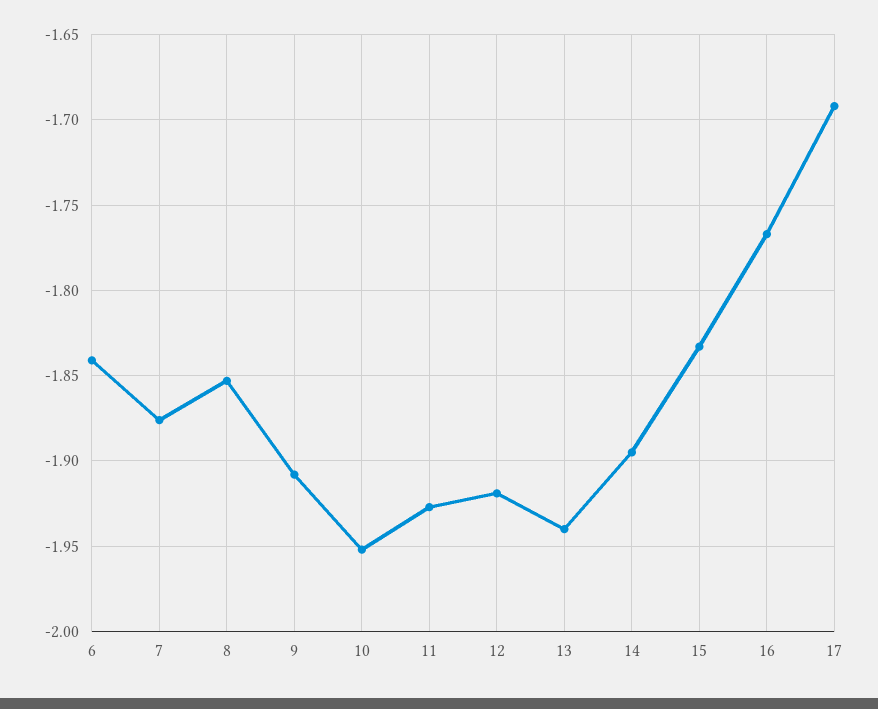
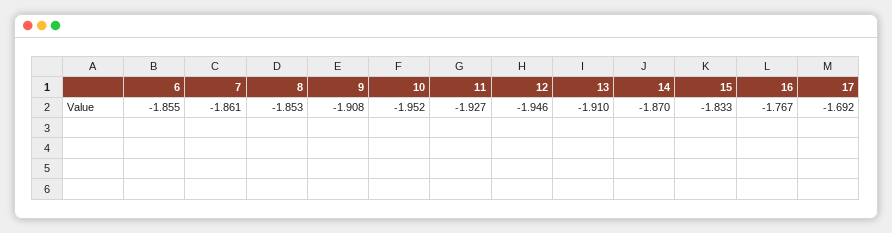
6: -1.84 -> -1.855
7: -1.875 -> -1.861
12: -1.92 -> -1.946
13: -1.94 -> -1.91
14: -1.895 -> -1.87

